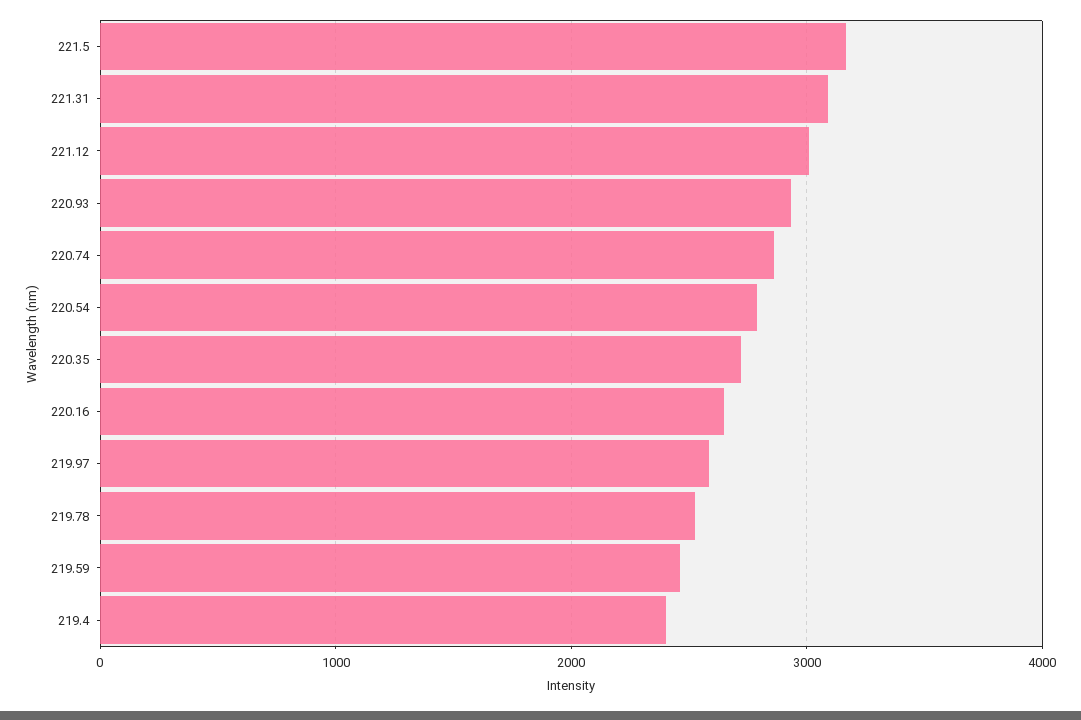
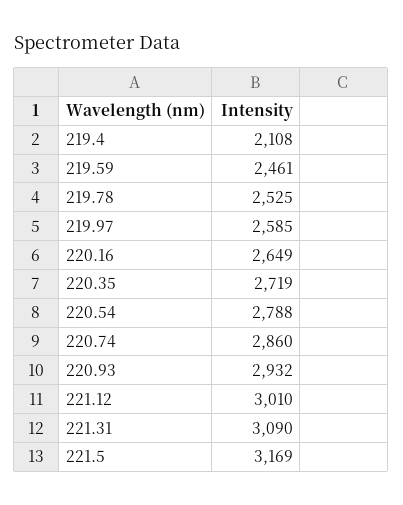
219.4: 2400 -> 2108

